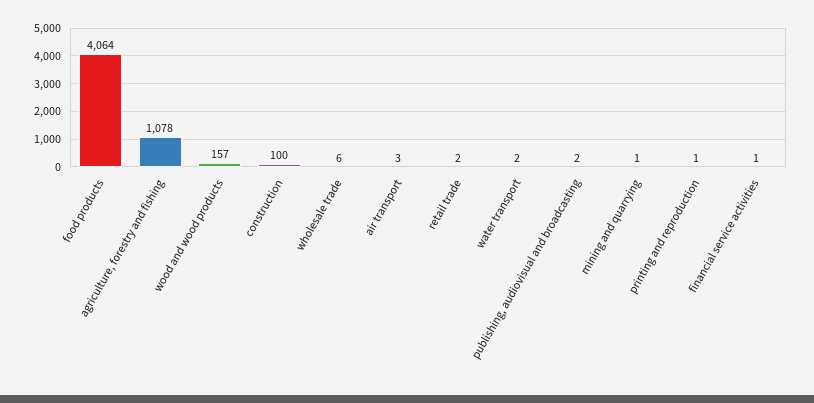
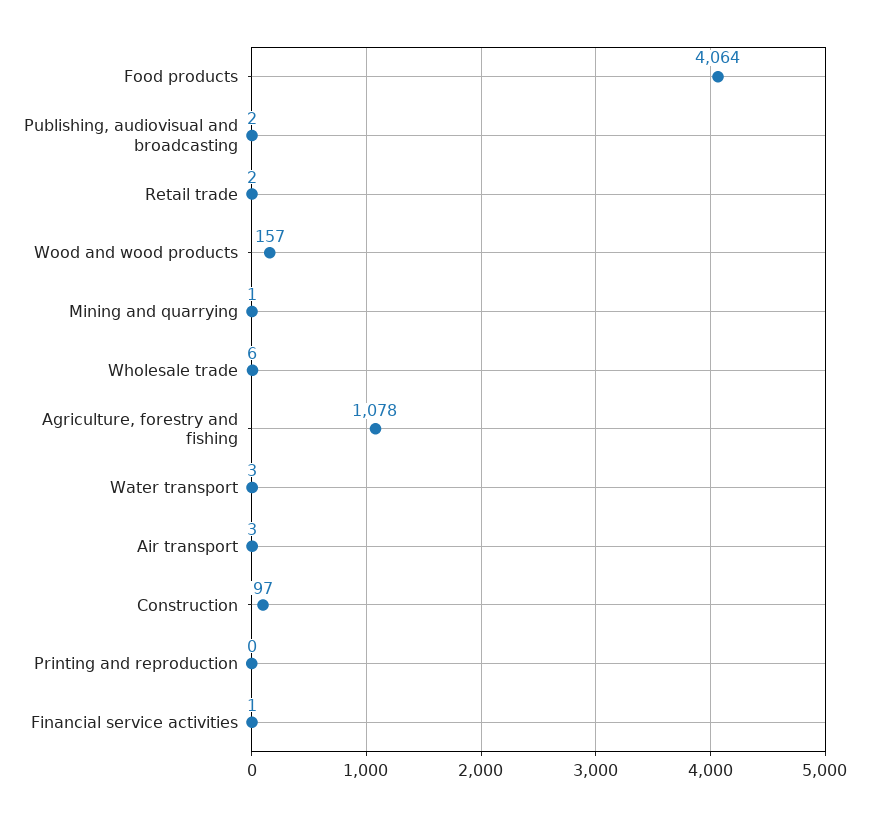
construction: 100 -> 97
water transport: 2 -> 3
printing and reproduction: 1 -> 0

